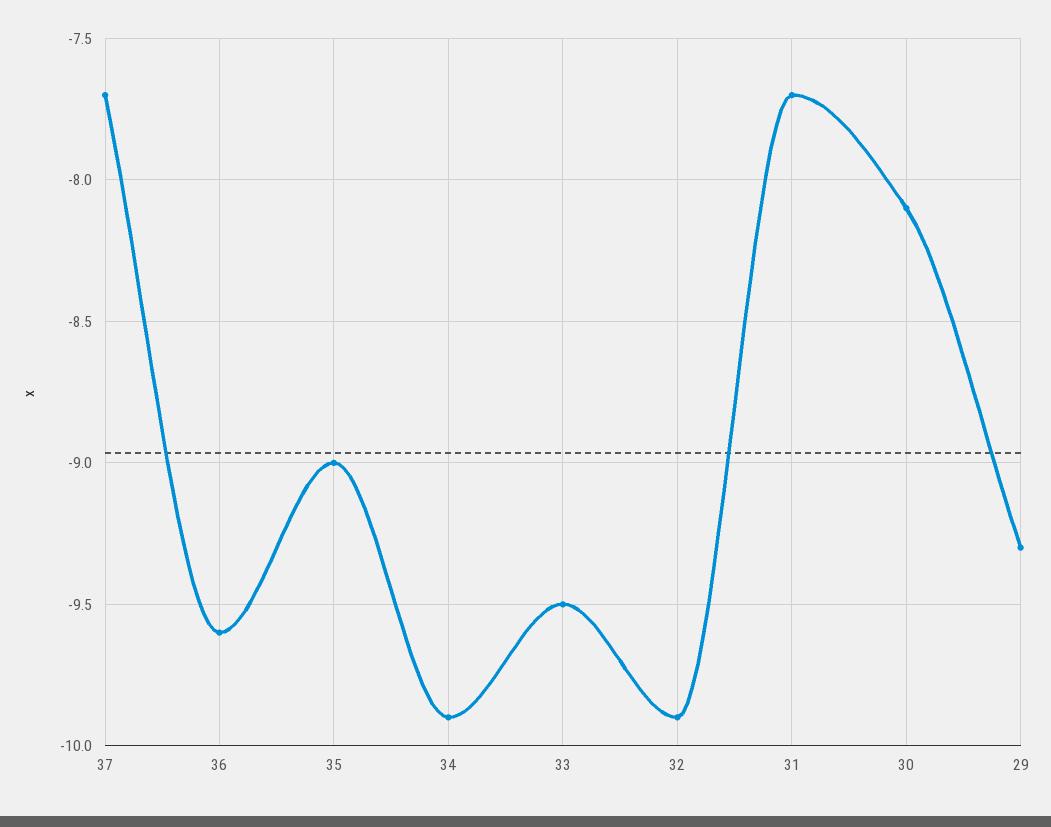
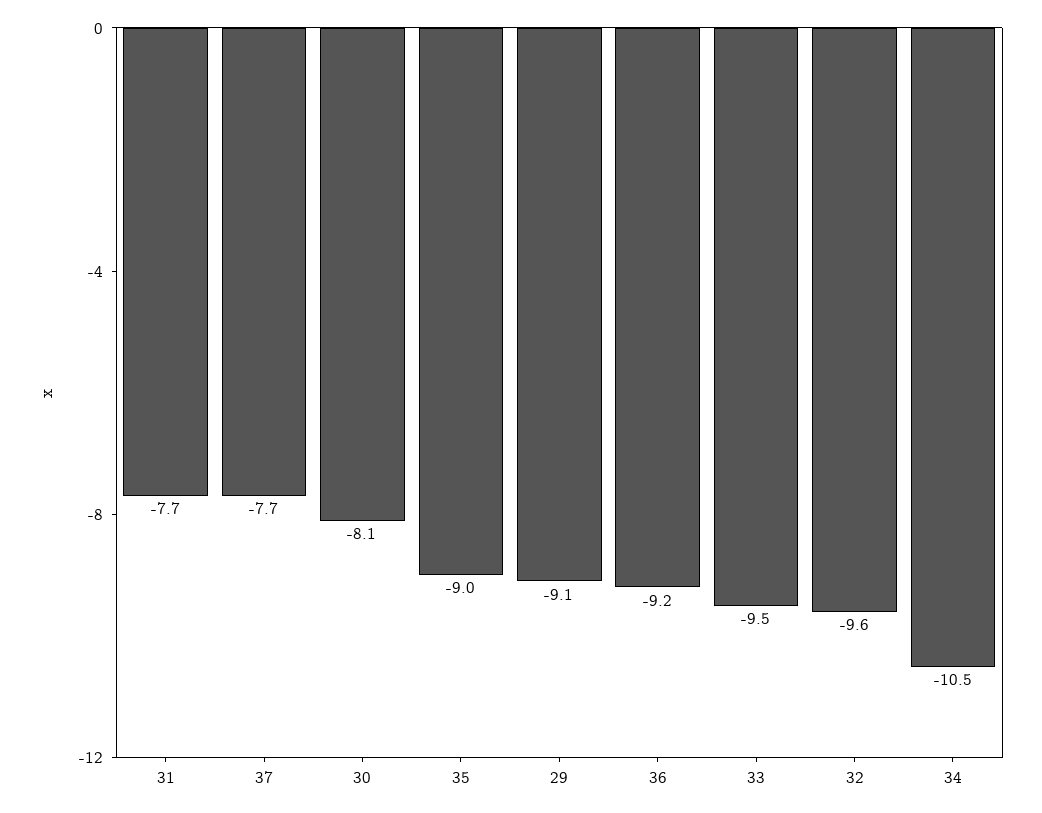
36: -9.6 -> -9.2
34: -9.9 -> -10.5
32: -9.9 -> -9.6
29: -9.3 -> -9.1

